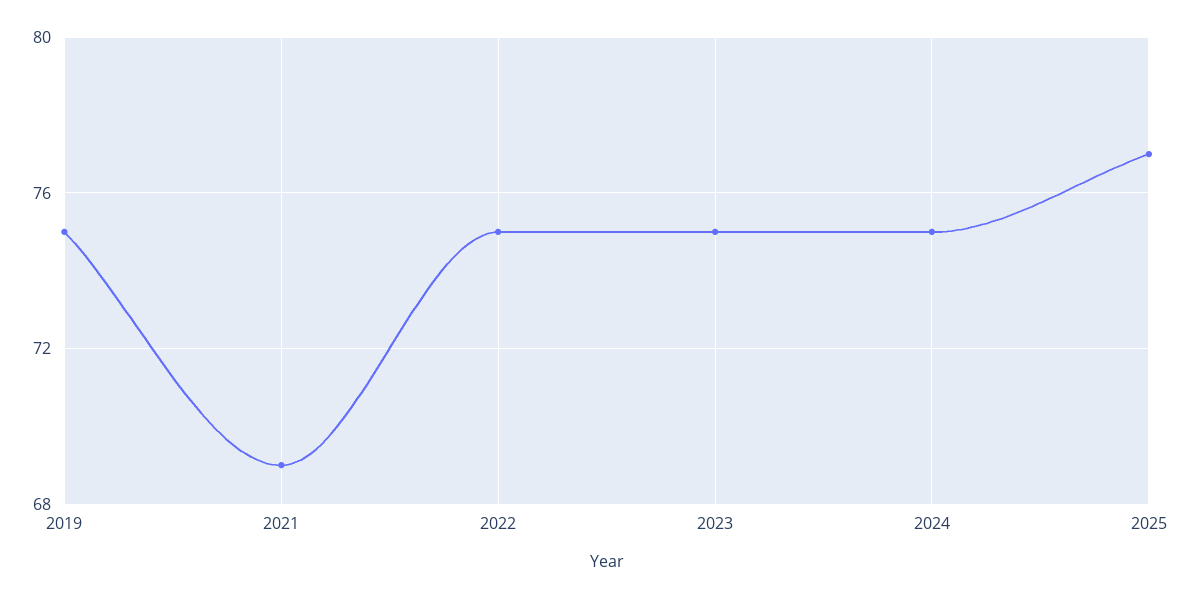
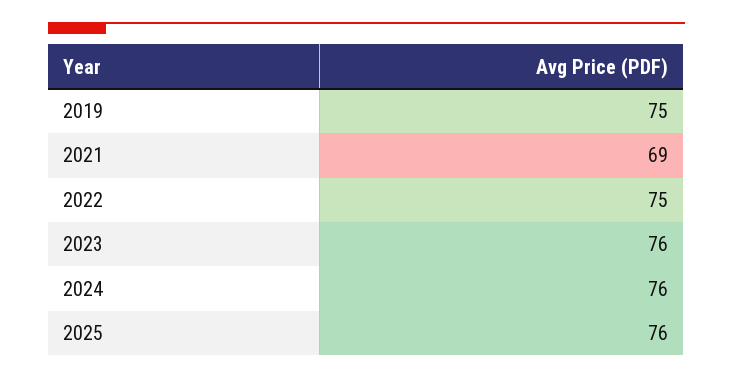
2023: 75 -> 76
2024: 75 -> 76
2025: 77 -> 76

